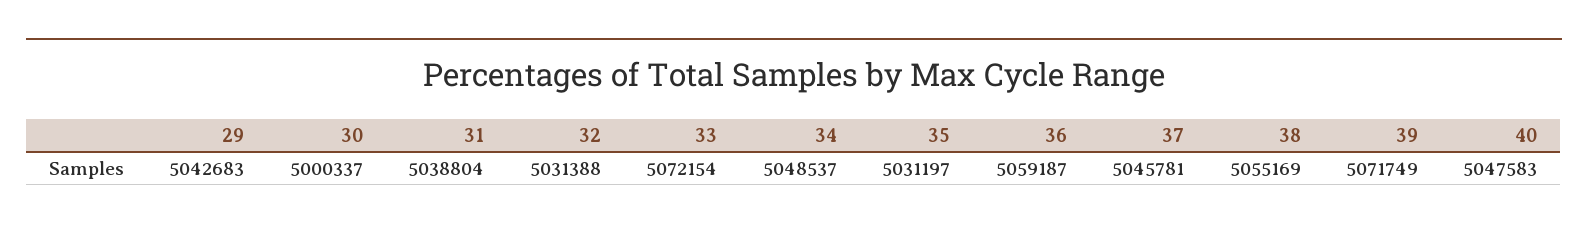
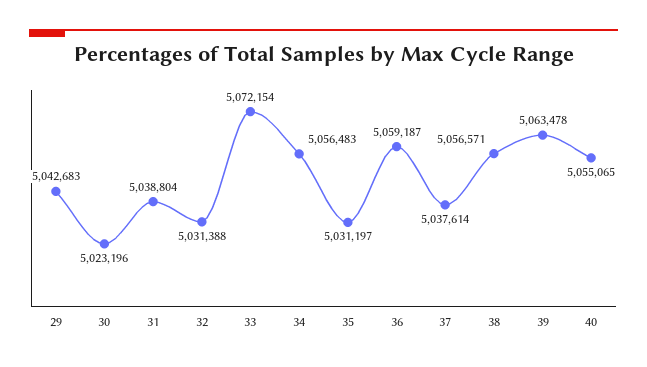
30: 5000337 -> 5023196
34: 5048537 -> 5056483
37: 5045781 -> 5037614
38: 5055169 -> 5056571
39: 5071749 -> 5063478
40: 5047583 -> 5055065

